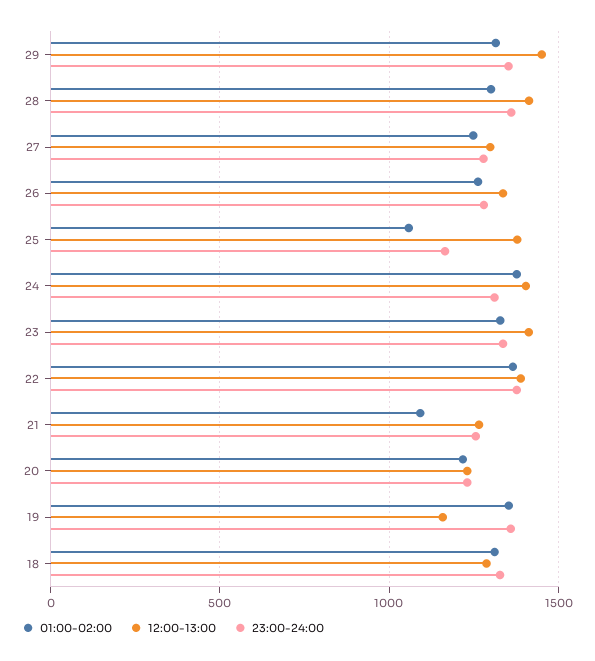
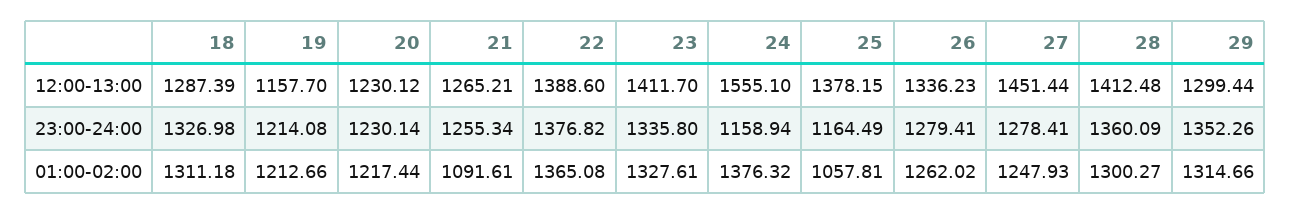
12:00-13:00, 29: 1450 -> 1299.44
12:00-13:00, 27: 1300 -> 1451.44
12:00-13:00, 24: 1400 -> 1555.1
23:00-24:00, 24: 1300 -> 1158.94
01:00-02:00, 19: 1350 -> 1212.66
23:00-24:00, 19: 1350 -> 1214.08

